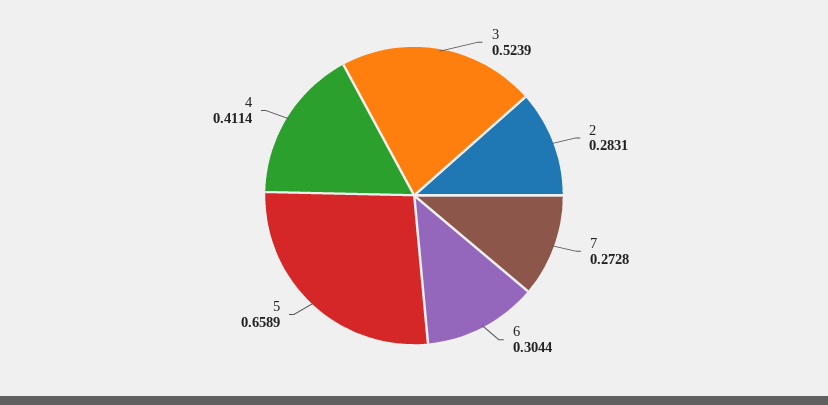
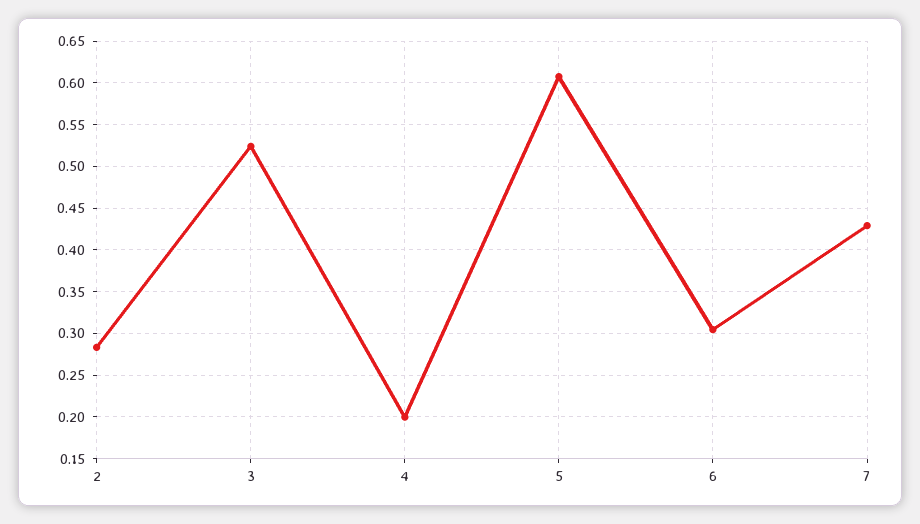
7: 0.2728 -> 0.43
5: 0.6589 -> 0.61
4: 0.4114 -> 0.2

